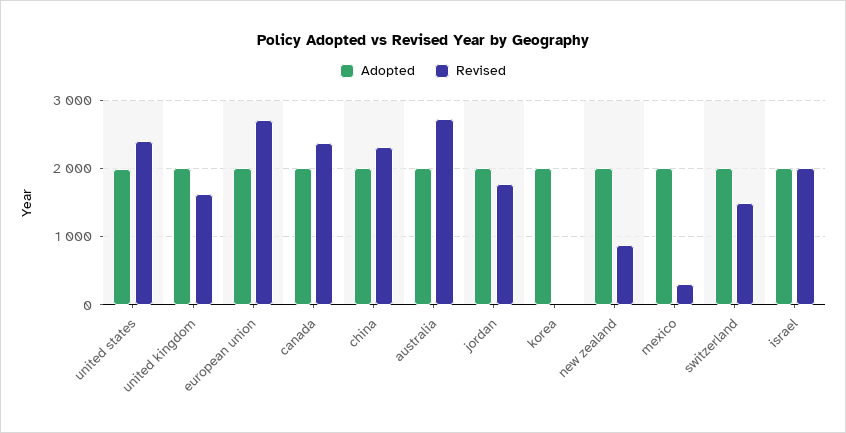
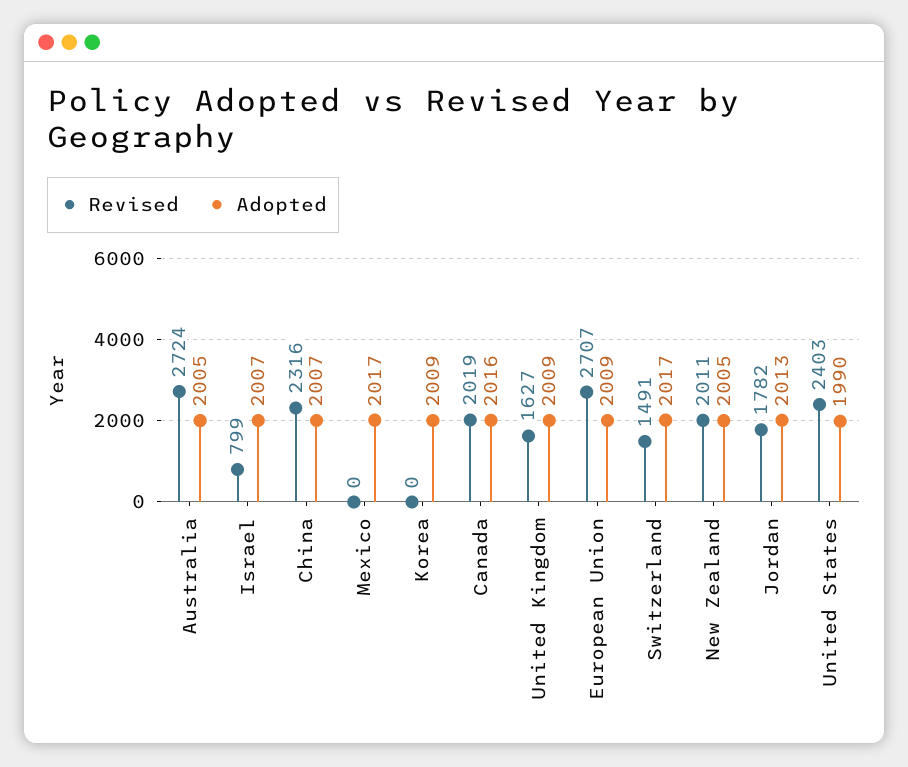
Revised, canada: 2400 -> 2019
Revised, new zealand: 900 -> 2011
Revised, mexico: 300 -> 0
Revised, israel: 2000 -> 799

